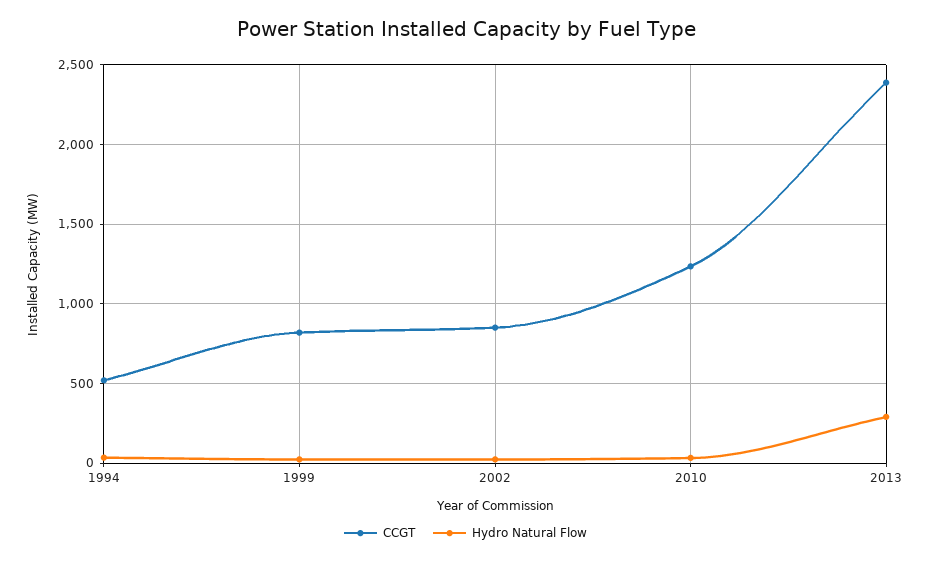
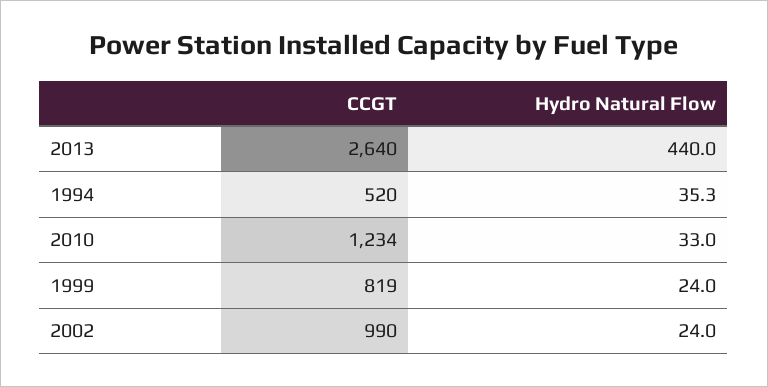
CCGT, 2002: 850 -> 990
CCGT, 2013: 2400 -> 2640
Hydro Natural Flow, 2013: 300 -> 440

